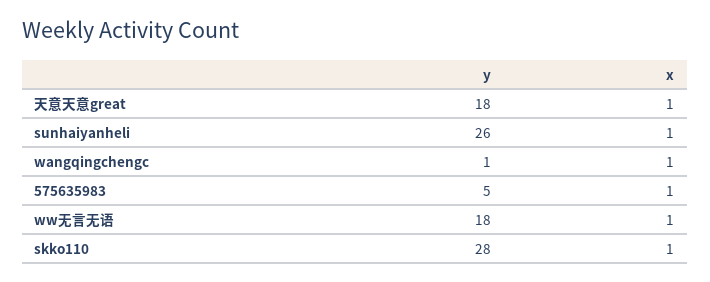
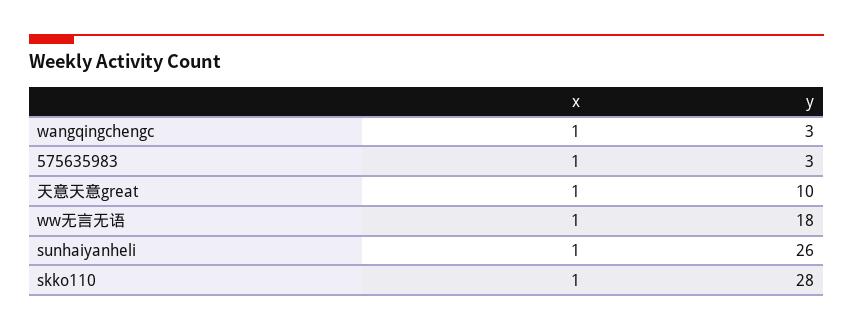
y, 天意天意great: 18 -> 10
y, wangqingchengc: 1 -> 3
y, 575635983: 5 -> 3

